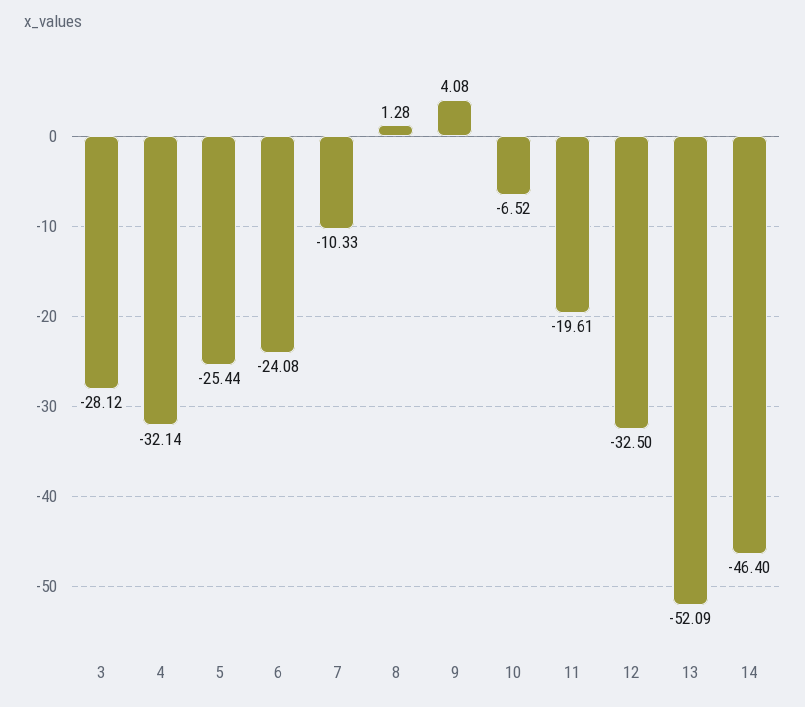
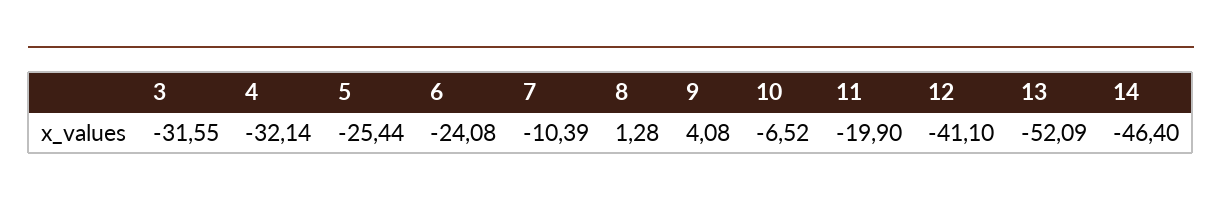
3: -28.12 -> -31.55
7: -10.33 -> -10.39
11: -19.61 -> -19.9
12: -32.5 -> -41.1

